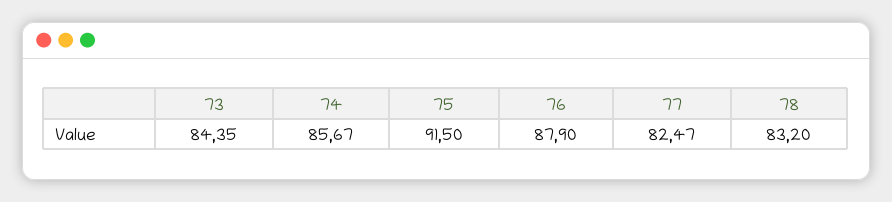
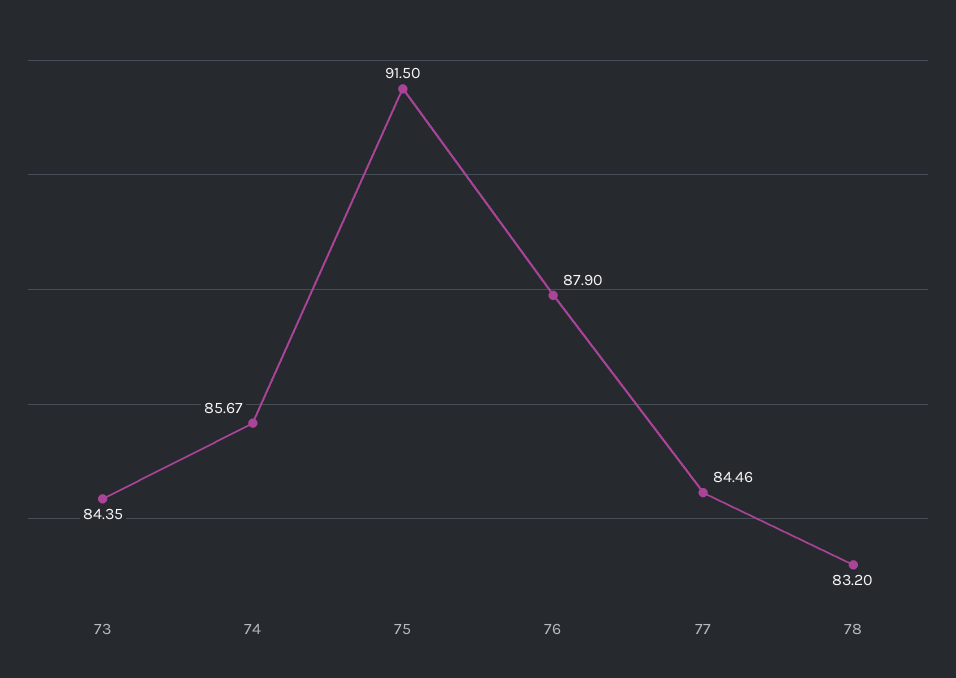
77: 82.47 -> 84.46

